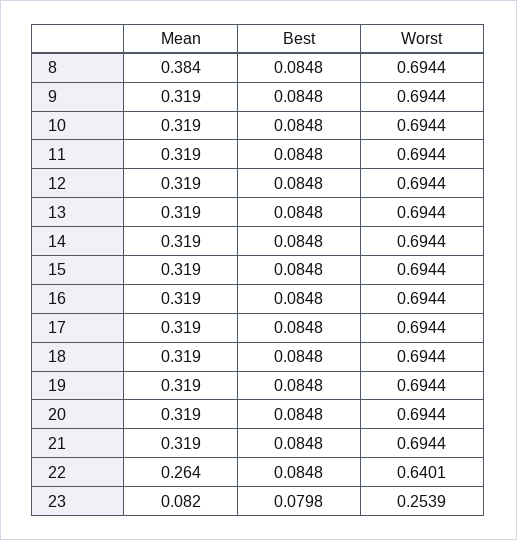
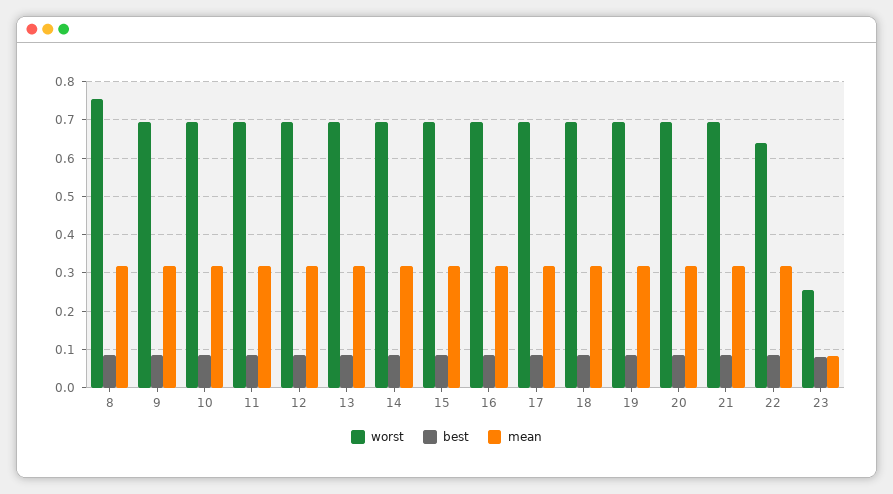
Mean, 8: 0.384 -> 0.32
Worst, 8: 0.6944 -> 0.76
Mean, 22: 0.264 -> 0.32

